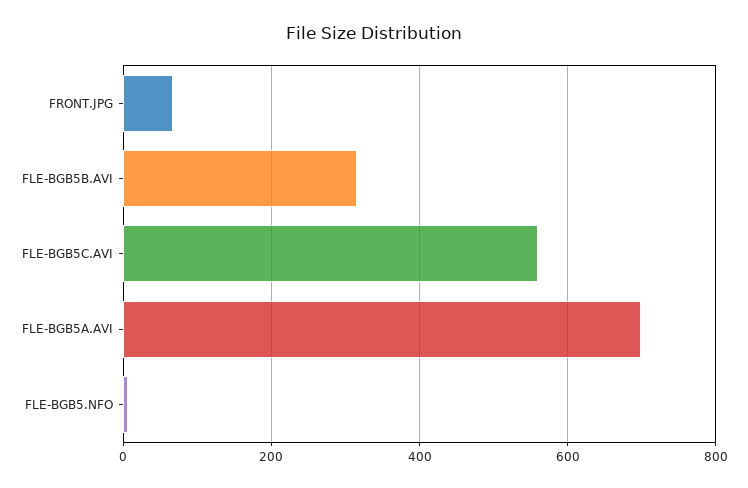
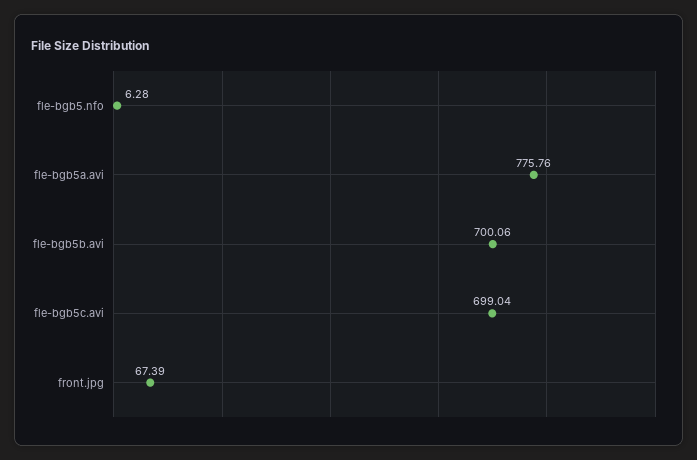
FLE-BGB5B.AVI: 320 -> 700.06
FLE-BGB5C.AVI: 560 -> 699.04
FLE-BGB5A.AVI: 700 -> 775.76

